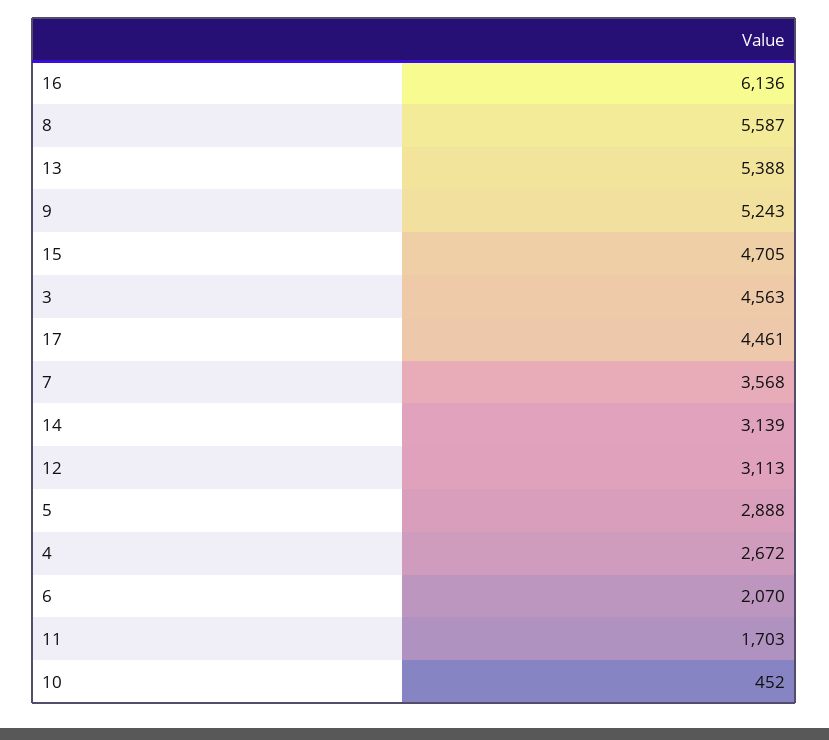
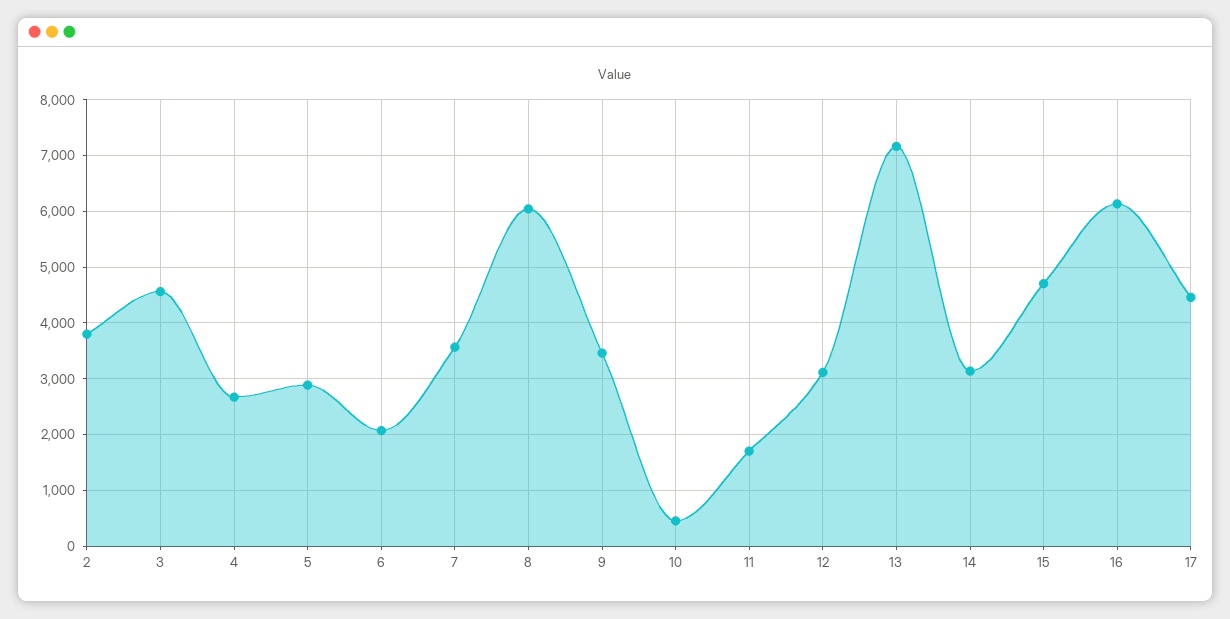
8: 5587 -> 6000
13: 5388 -> 7200
9: 5243 -> 3400
2: none -> 3800

